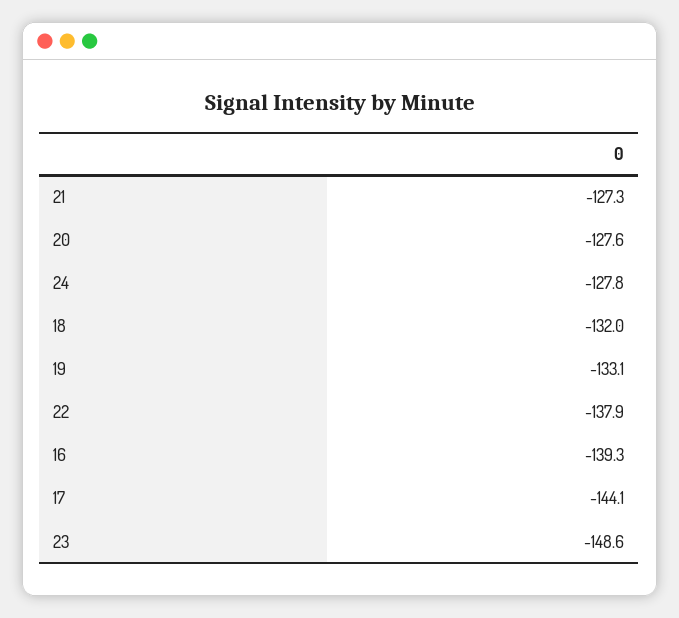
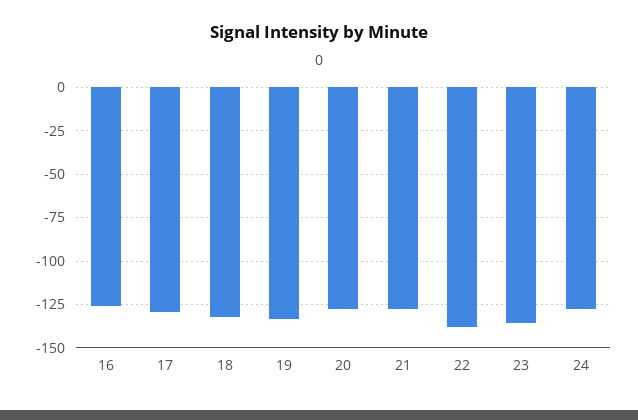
16: -139.3 -> -125
17: -144.1 -> -130
23: -148.6 -> -135

